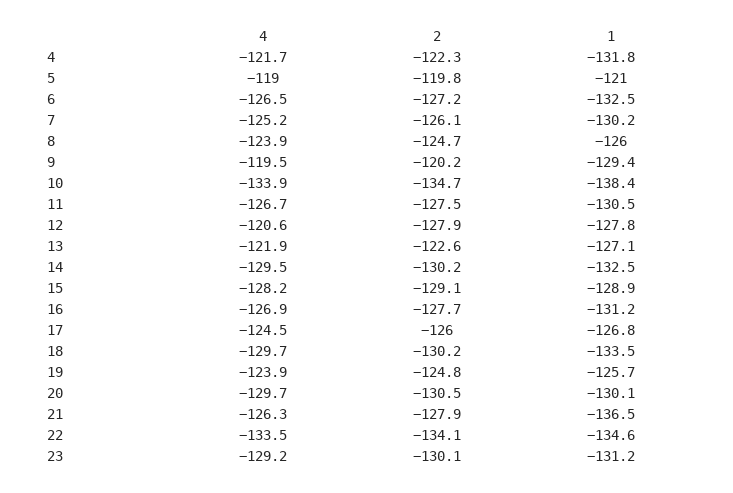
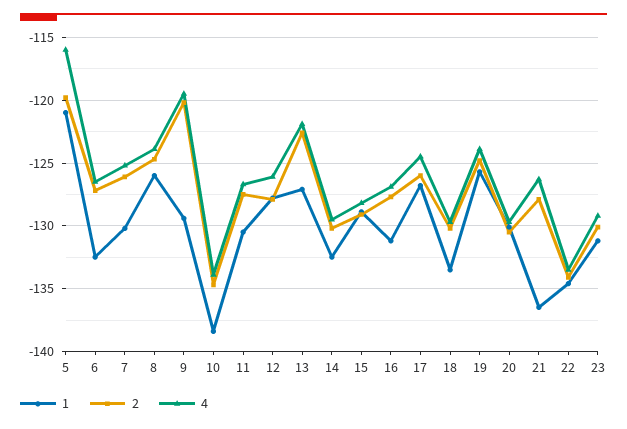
4, 4: -121.7 -> none
2, 4: -122.3 -> none
1, 4: -131.8 -> none
4, 5: -119 -> -116
4, 12: -120.6 -> -126

